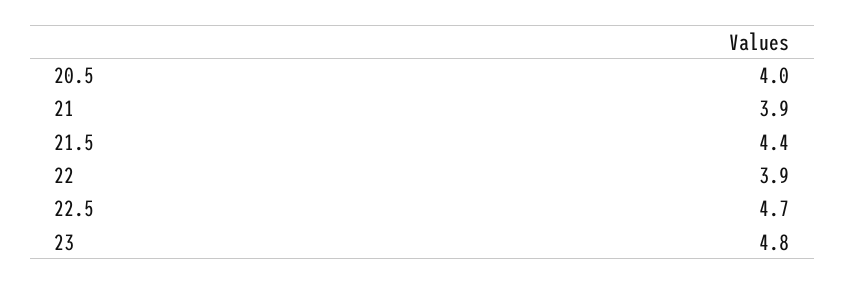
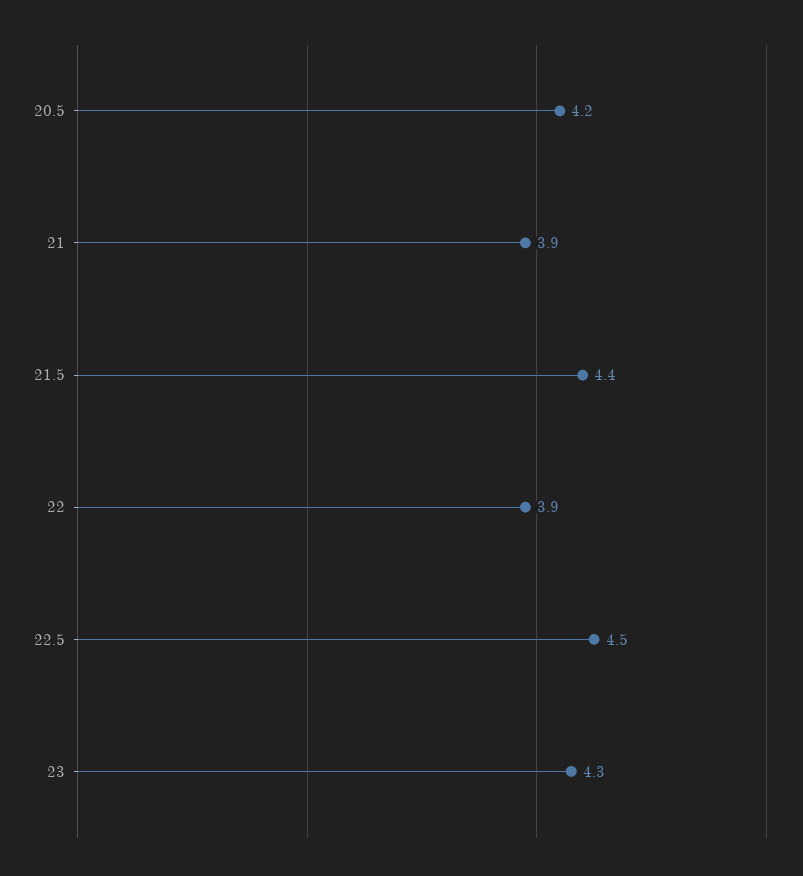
20.5: 4 -> 4.2
22.5: 4.7 -> 4.5
23: 4.8 -> 4.3

